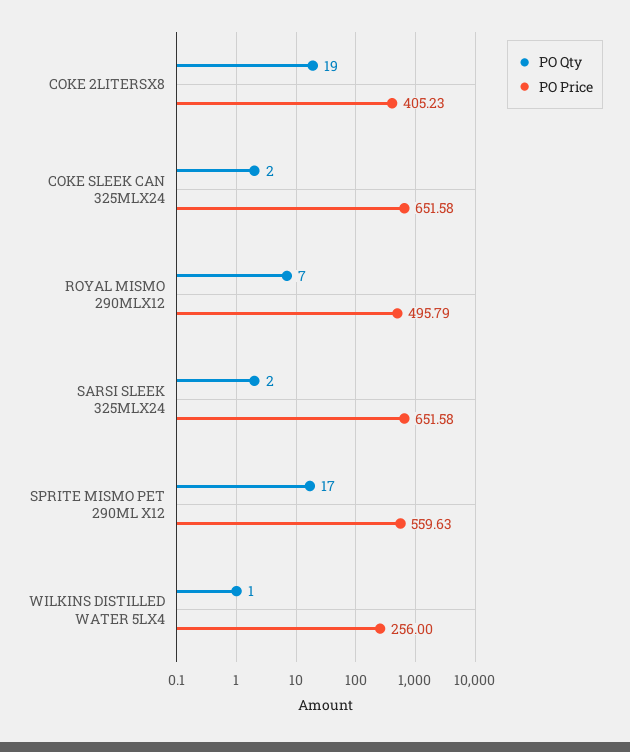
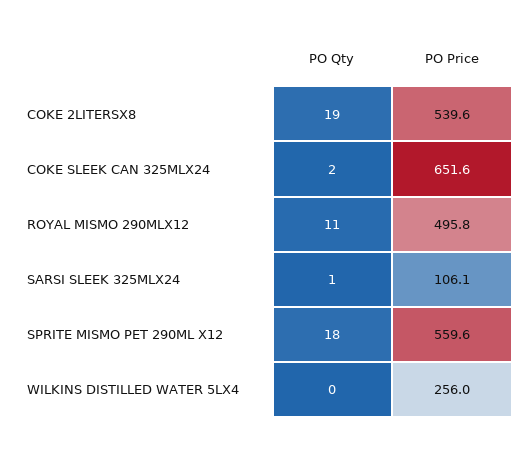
PO Price, COKE 2LITERSX8: 405.23 -> 539.6
PO Qty, ROYAL MISMO 290MLX12: 7 -> 11
PO Qty, SARSI SLEEK 325MLX24: 2 -> 1
PO Price, SARSI SLEEK 325MLX24: 651.58 -> 106.1
PO Qty, SPRITE MISMO PET 290ML X12: 17 -> 18
PO Qty, WILKINS DISTILLED WATER 5LX4: 1 -> 0

